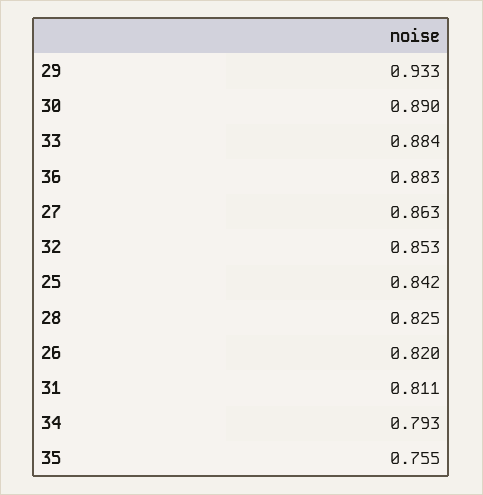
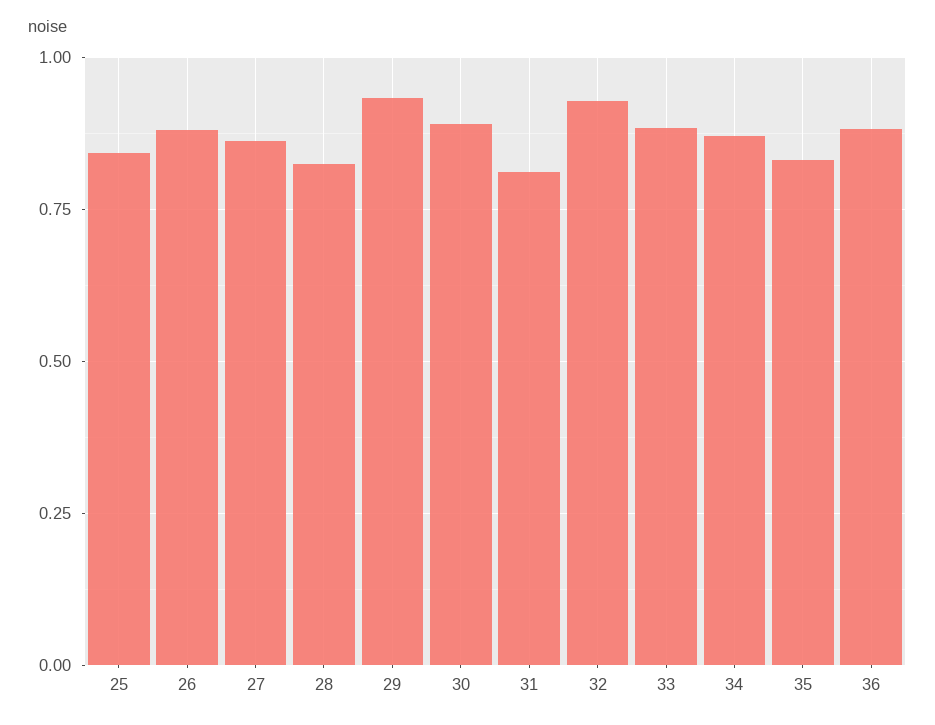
32: 0.853 -> 0.925
26: 0.82 -> 0.875
34: 0.793 -> 0.875
35: 0.755 -> 0.825

